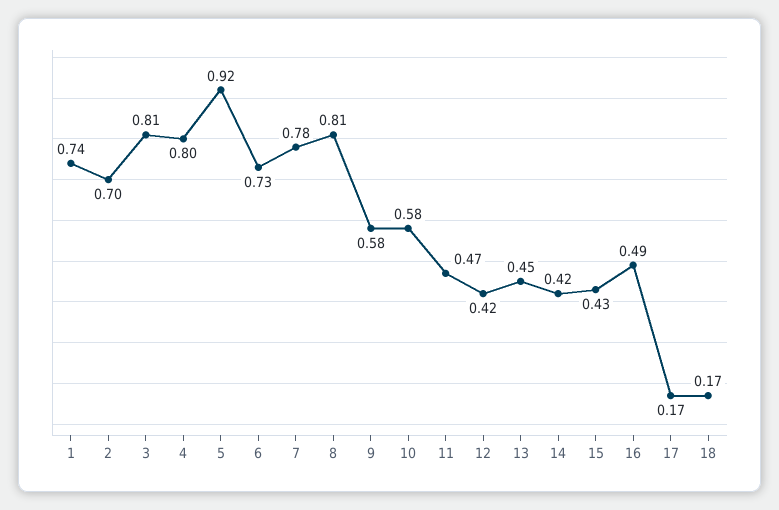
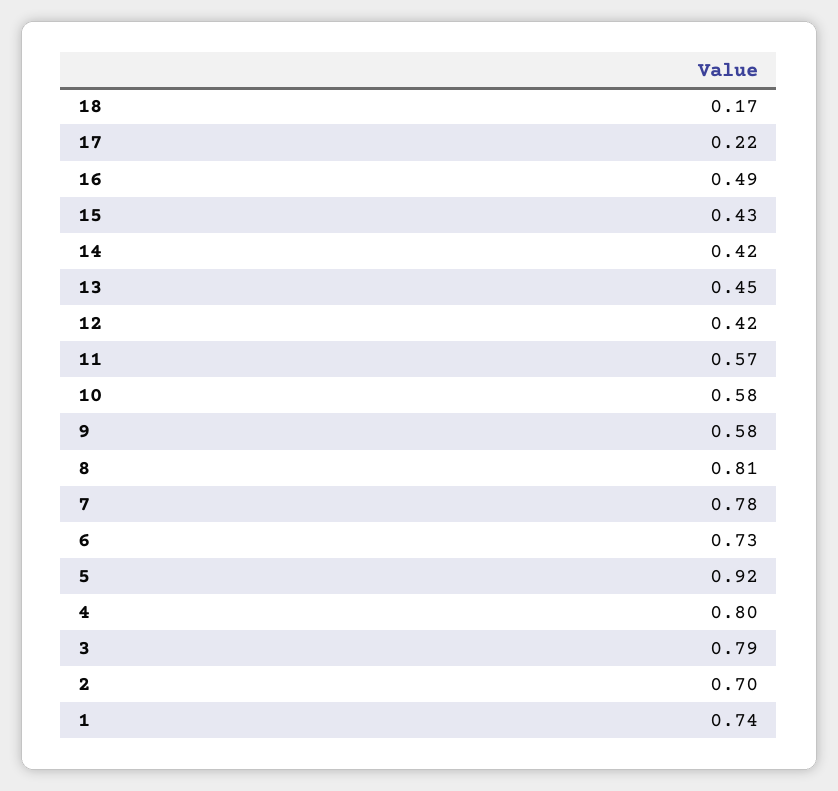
3: 0.81 -> 0.79
11: 0.47 -> 0.57
17: 0.17 -> 0.22

